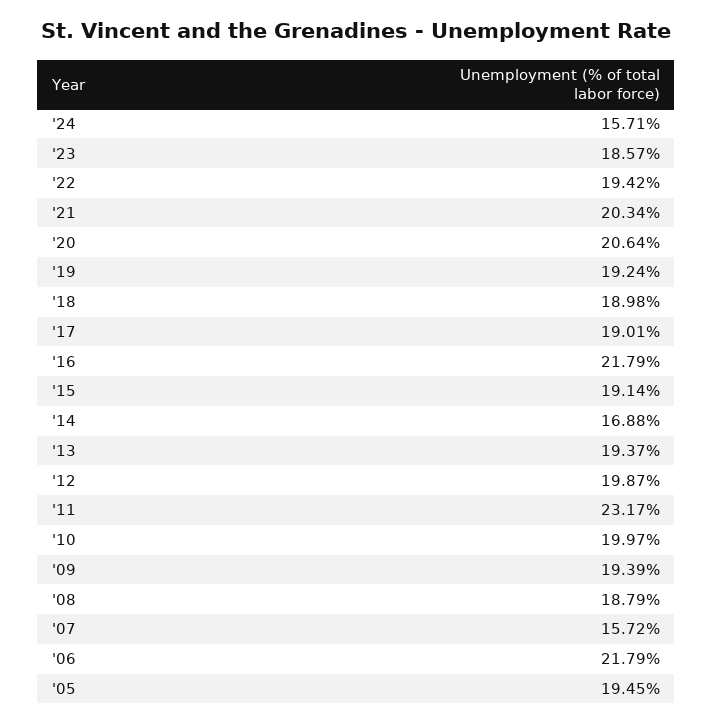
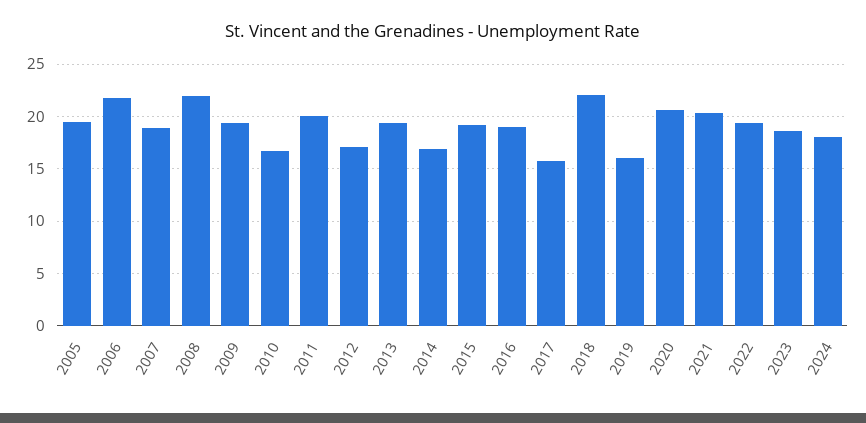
'24: 15.71 -> 18
'19: 19.24 -> 16
'18: 18.98 -> 22
'17: 19.01 -> 16
'16: 21.79 -> 19
'12: 19.87 -> 17
'11: 23.17 -> 20
'10: 19.97 -> 17
'08: 18.79 -> 22
'07: 15.72 -> 19

